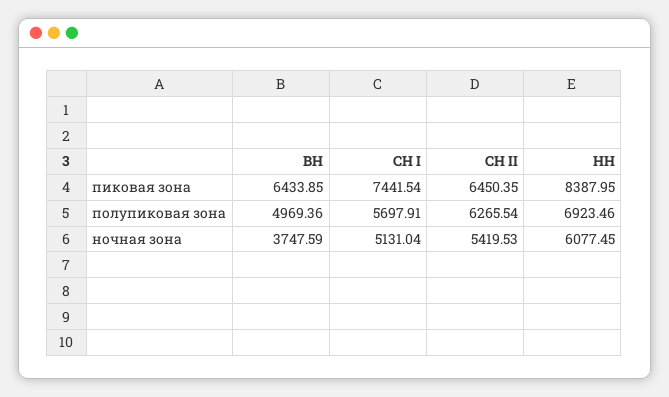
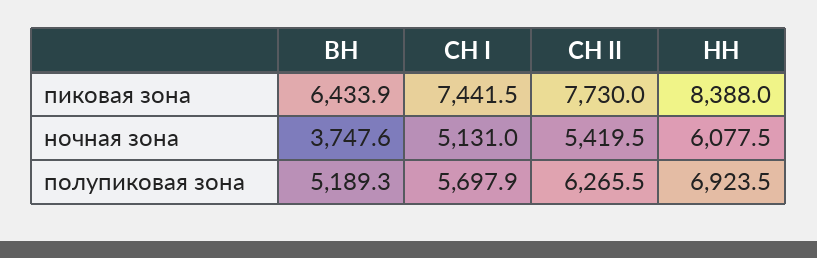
СН II, пиковая зона: 6450.35 -> 7730
ВН, полупиковая зона: 4969.36 -> 5189.3

